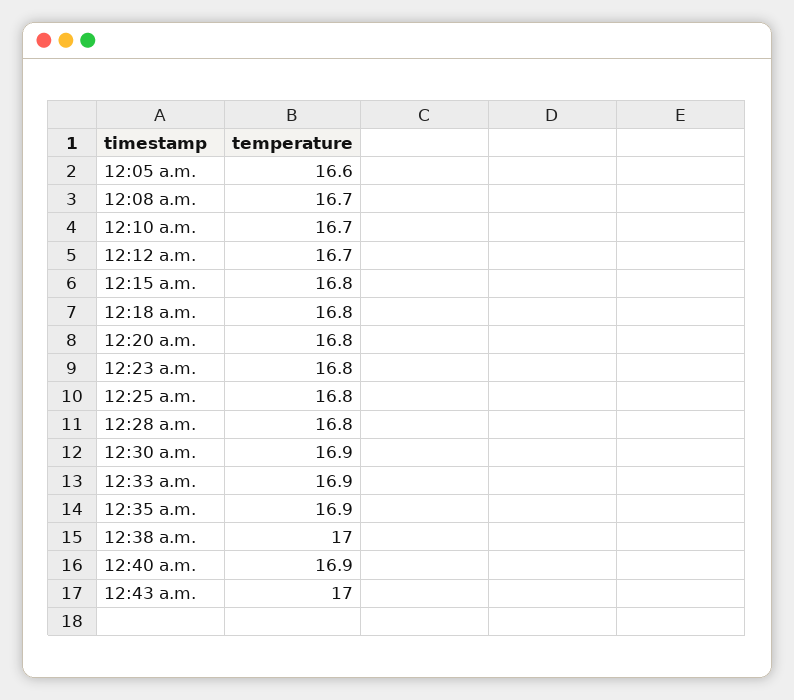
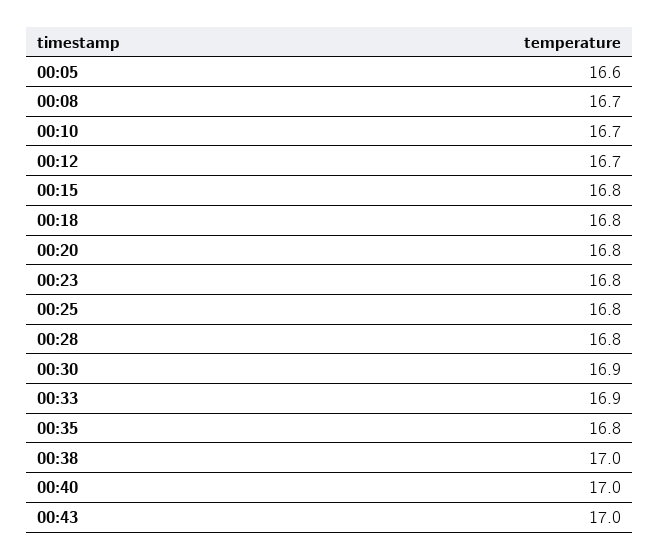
12:35 a.m.: 16.9 -> 16.8
12:40 a.m.: 16.9 -> 17

